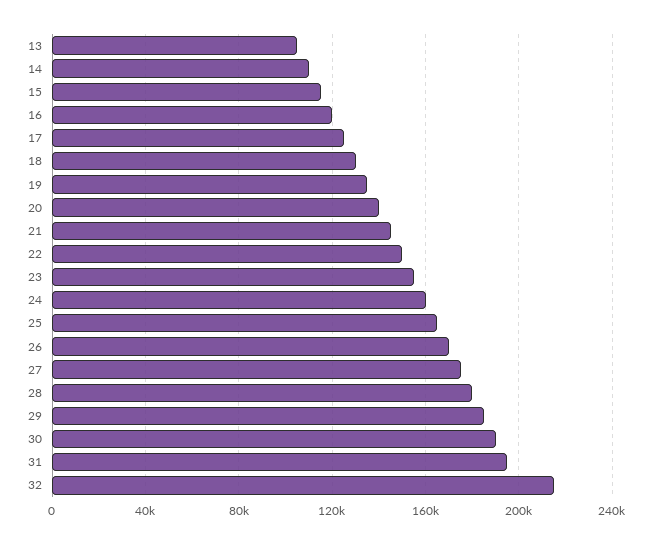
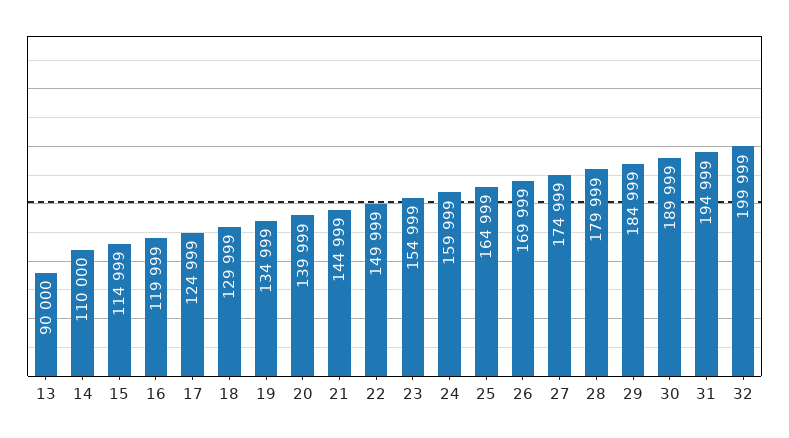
13: 105000 -> 90000
32: 215000 -> 199999

